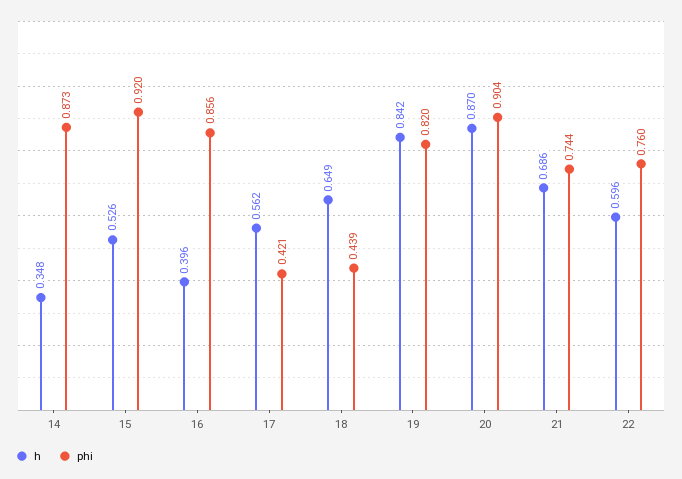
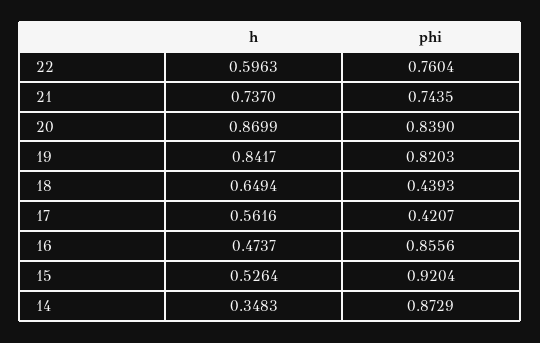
h, 16: 0.396 -> 0.4737
phi, 20: 0.904 -> 0.839
h, 21: 0.686 -> 0.737

